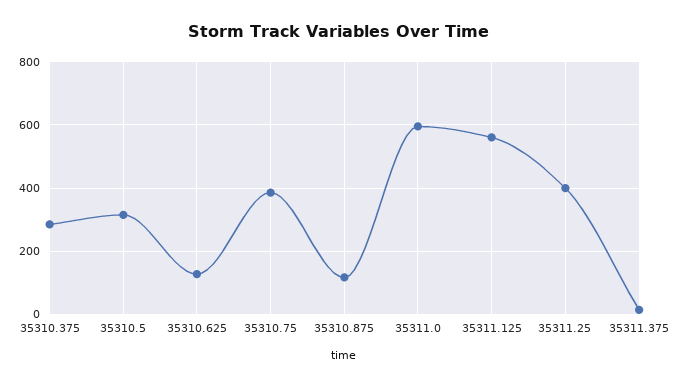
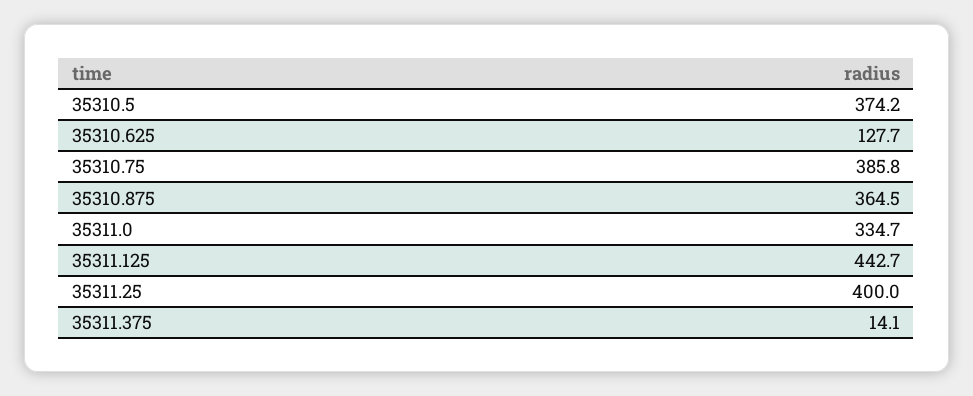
35310.375: 280 -> none
35310.5: 320 -> 374.2
35310.875: 120 -> 364.5
35311.0: 600 -> 334.7
35311.125: 560 -> 442.7

